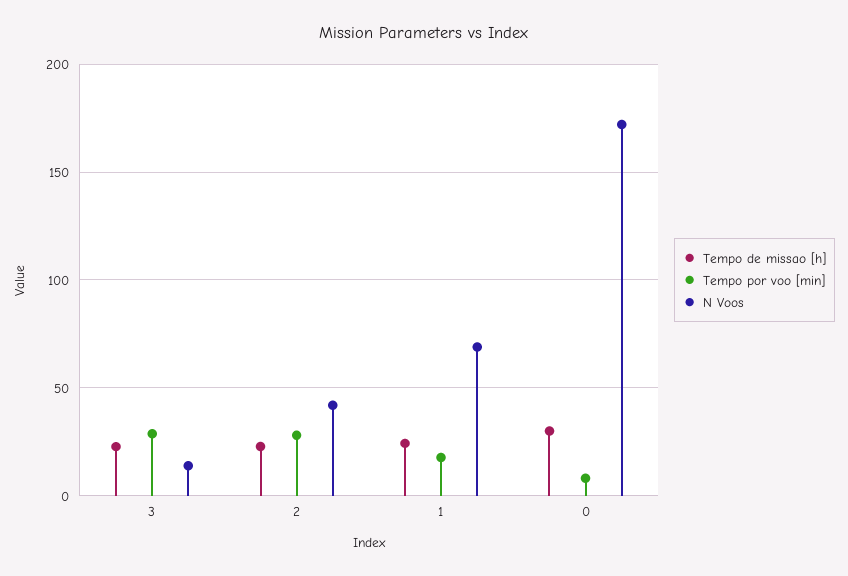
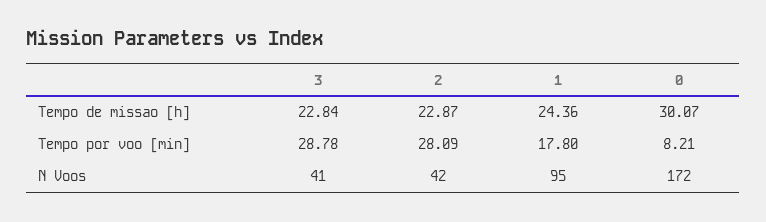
N Voos, 3: 15 -> 41
N Voos, 1: 70 -> 95

